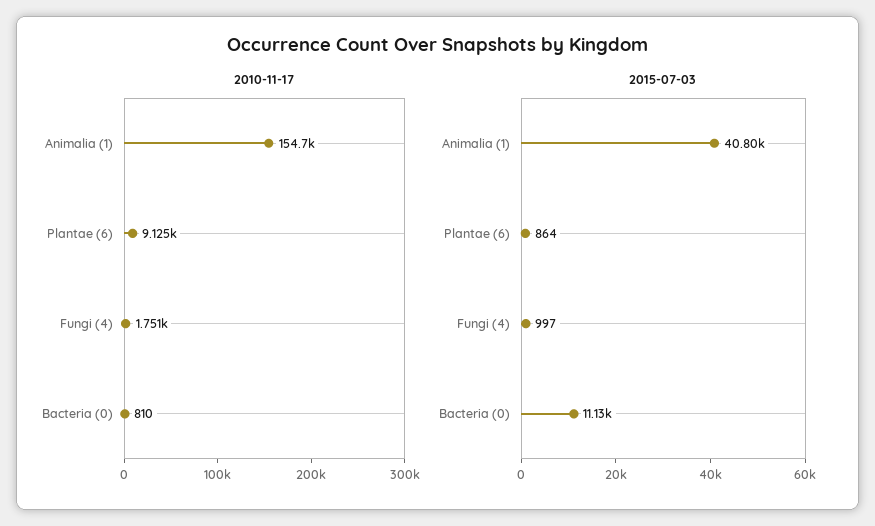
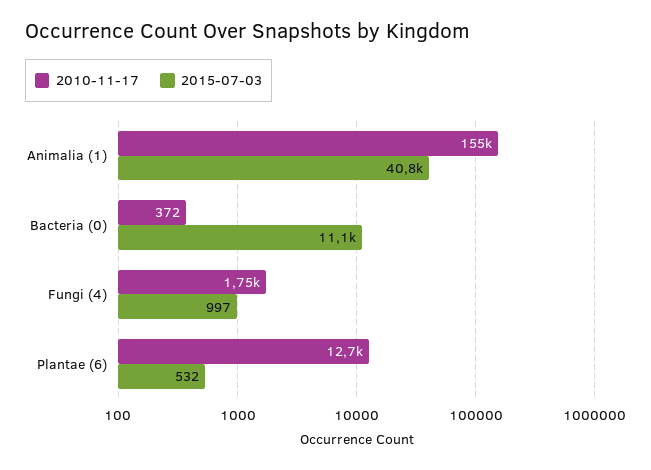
2010-11-17, Plantae (6): 9125 -> 12700
2010-11-17, Bacteria (0): 810 -> 372
2015-07-03, Plantae (6): 864 -> 532

